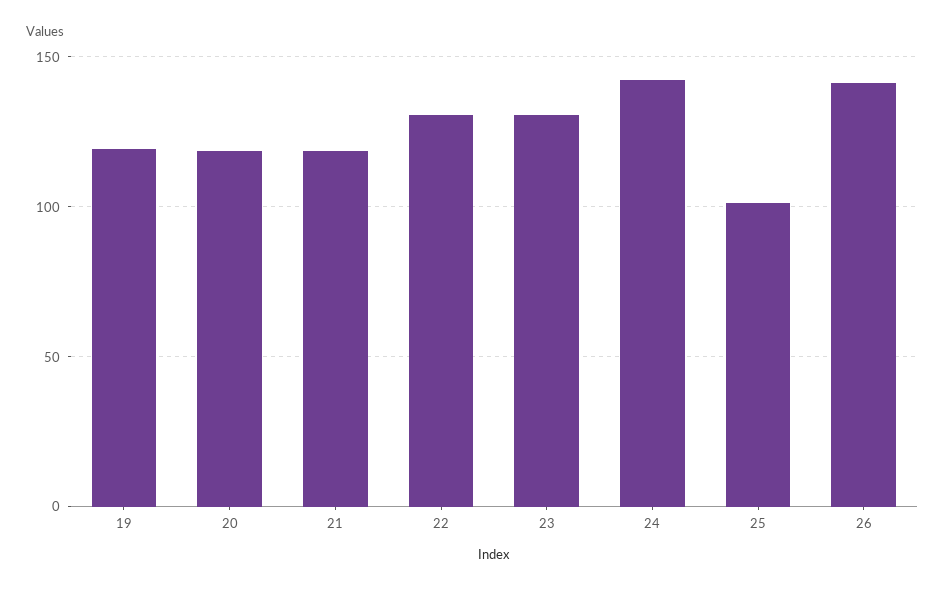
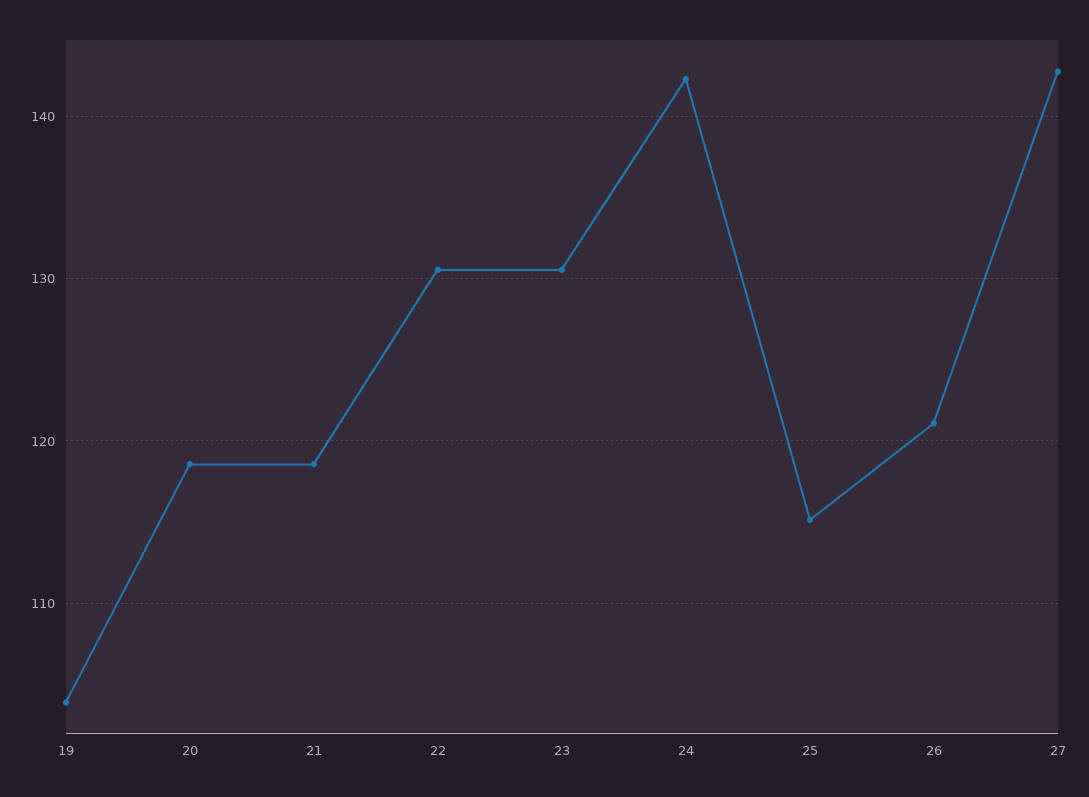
19: 120 -> 104
25: 100 -> 115
26: 140 -> 121
27: none -> 143

